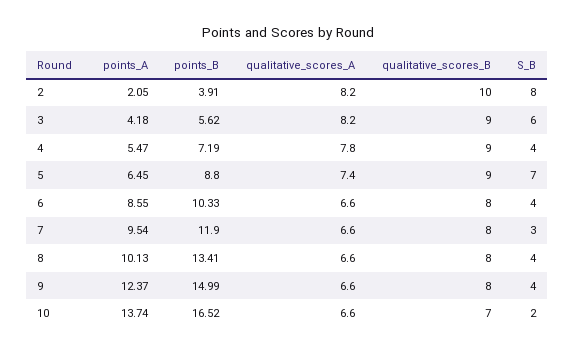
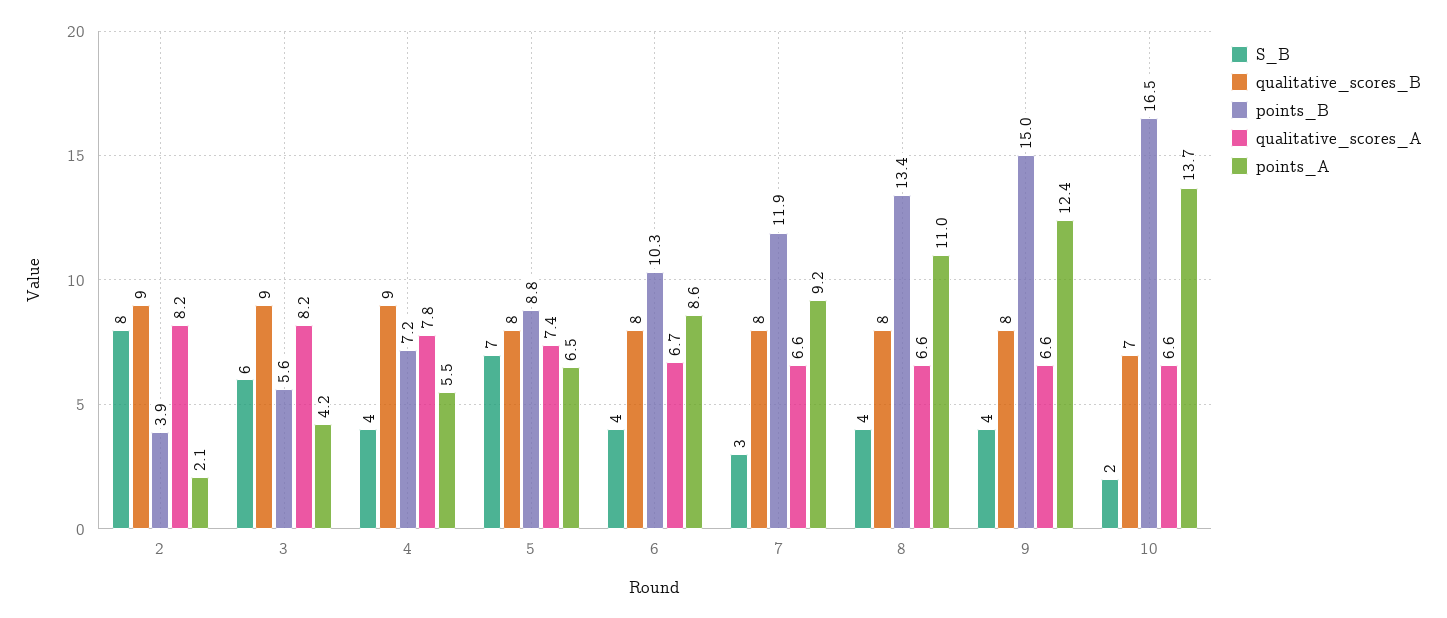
qualitative_scores_B, 2: 10 -> 9
qualitative_scores_B, 5: 9 -> 8
qualitative_scores_A, 6: 6.6 -> 6.7
points_A, 7: 9.54 -> 9.2
points_A, 8: 10.13 -> 11

